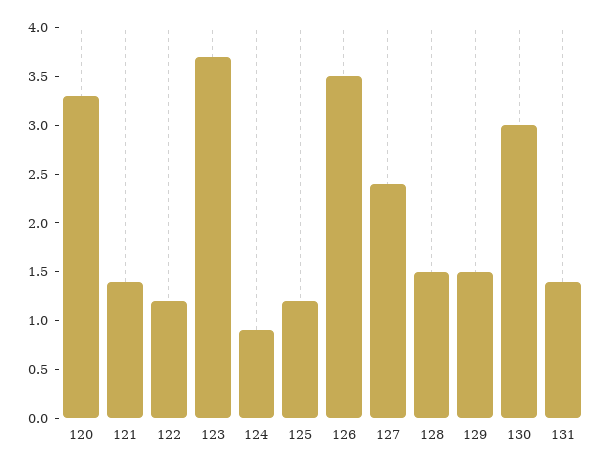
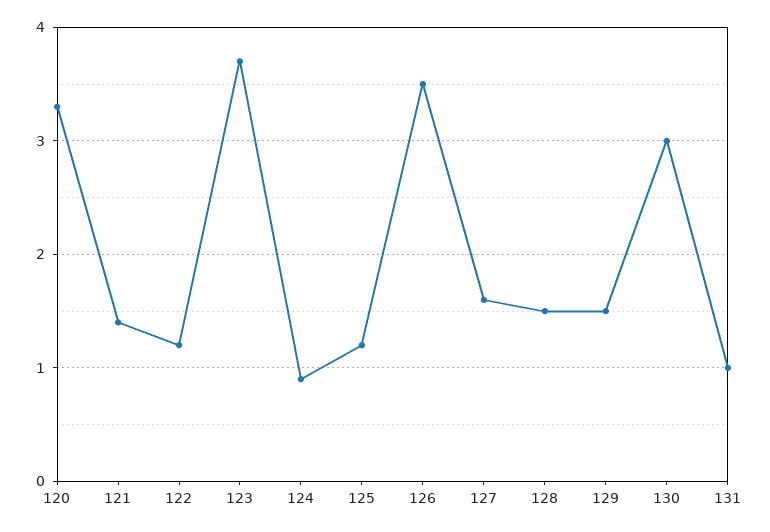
127: 2.4 -> 1.6
131: 1.4 -> 1

